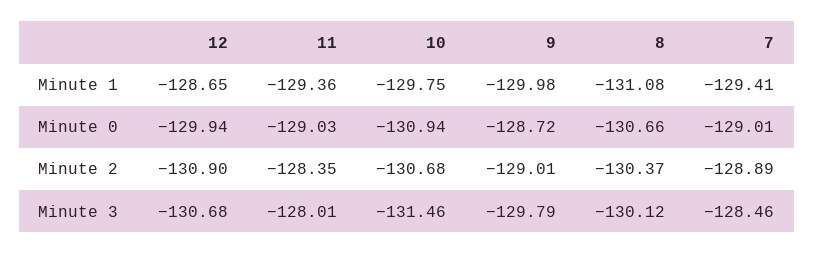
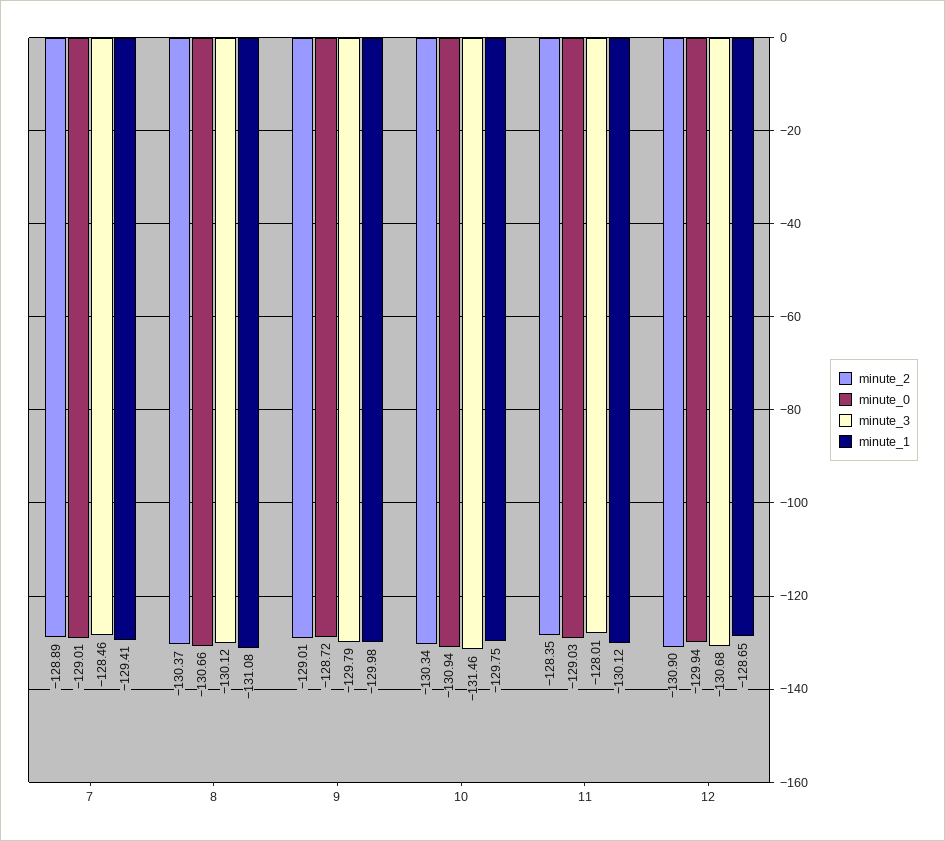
Minute 1, 11: -129.36 -> -130.12
Minute 2, 10: -130.68 -> -130.34

